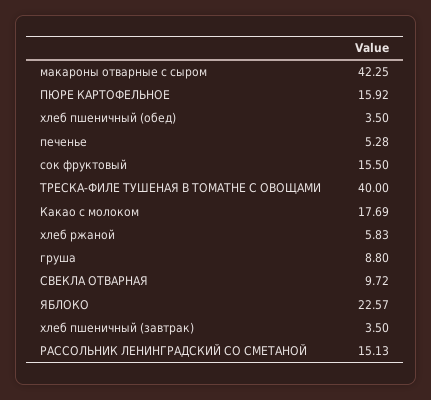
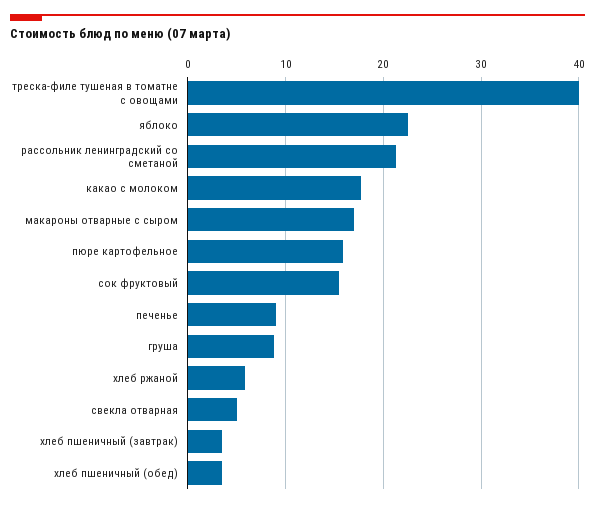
макароны отварные с сыром: 42.25 -> 17
печенье: 5.28 -> 9
СВЕКЛА ОТВАРНАЯ: 9.72 -> 5
РАССОЛЬНИК ЛЕНИНГРАДСКИЙ СО СМЕТАНОЙ: 15.13 -> 21

